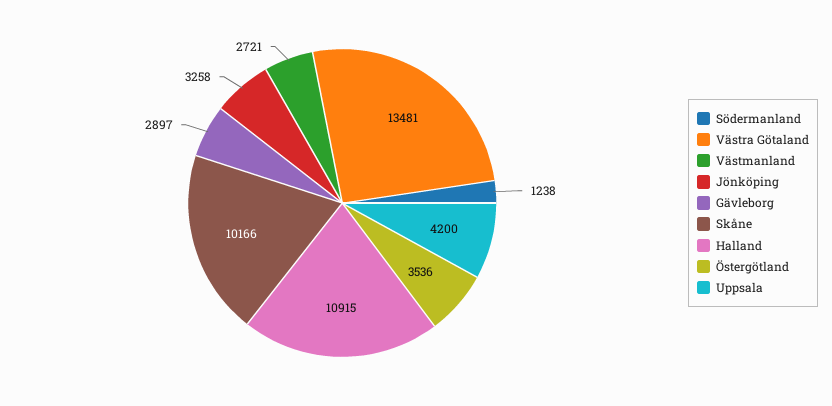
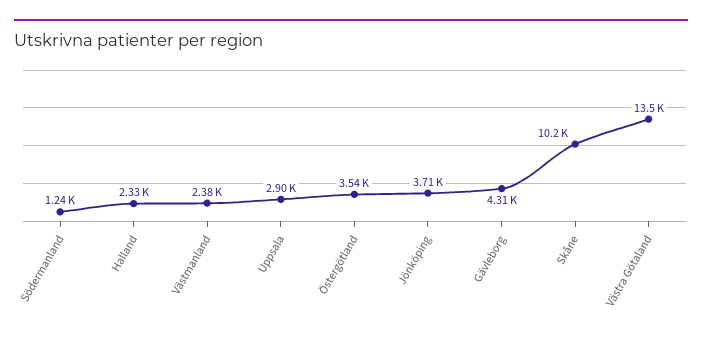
Västmanland: 2721 -> 2380
Jönköping: 3258 -> 3710
Gävleborg: 2897 -> 4310
Halland: 10915 -> 2330
Uppsala: 4200 -> 2900

